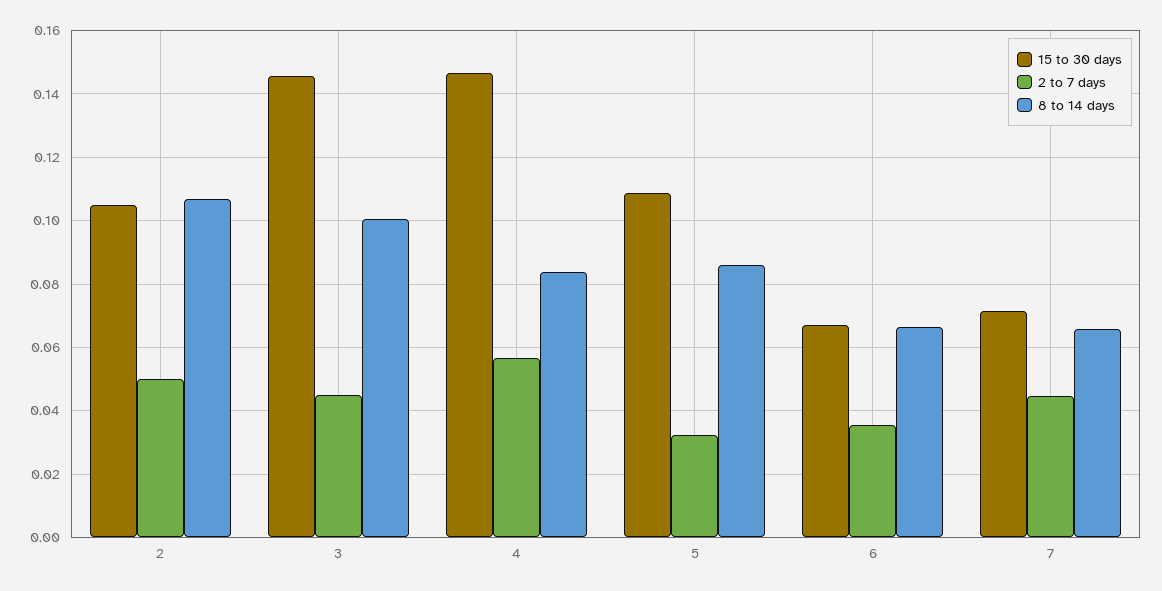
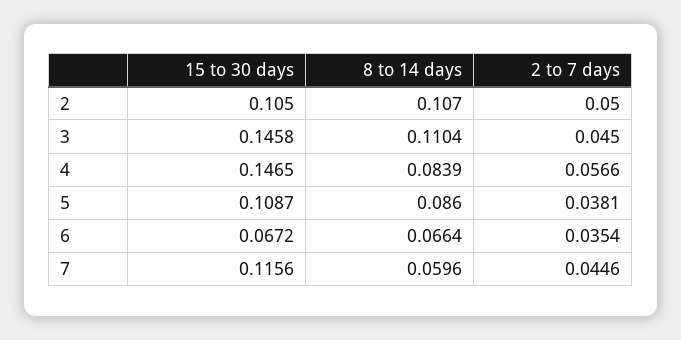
8 to 14 days, 3: 0.1 -> 0.1104
2 to 7 days, 5: 0.032 -> 0.0381
15 to 30 days, 7: 0.072 -> 0.1156
8 to 14 days, 7: 0.066 -> 0.0596

